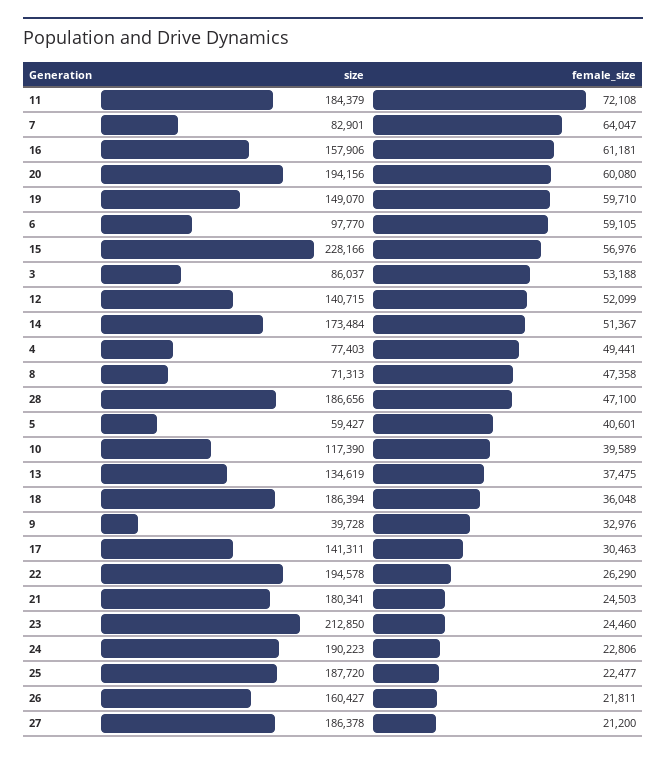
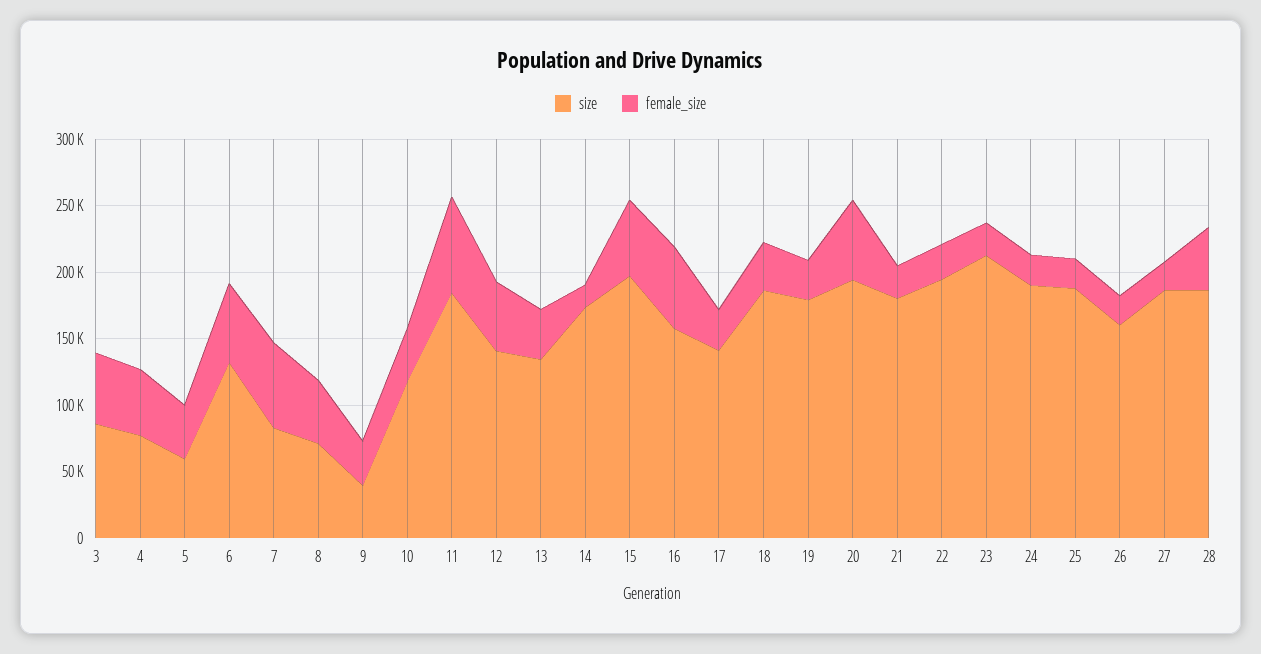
size, 19: 149070 -> 180000
female_size, 19: 59710 -> 30000
size, 6: 97770 -> 130000
size, 15: 228166 -> 200000
female_size, 14: 51367 -> 20000

